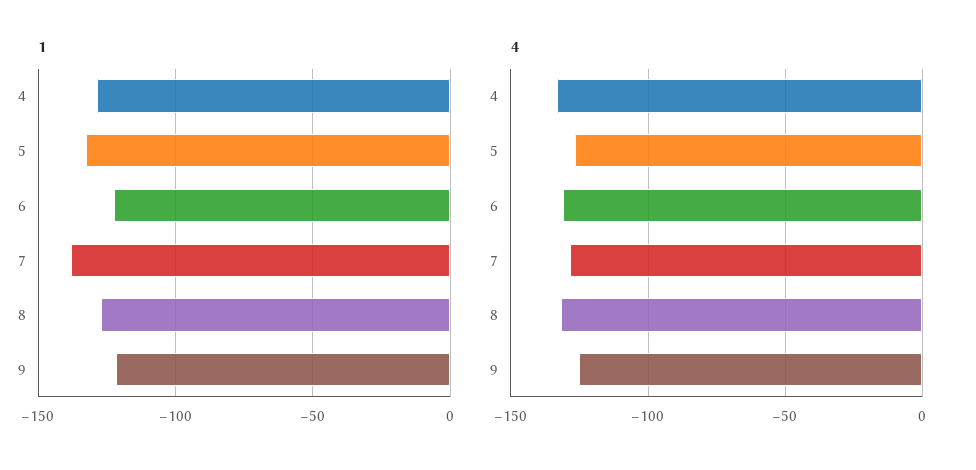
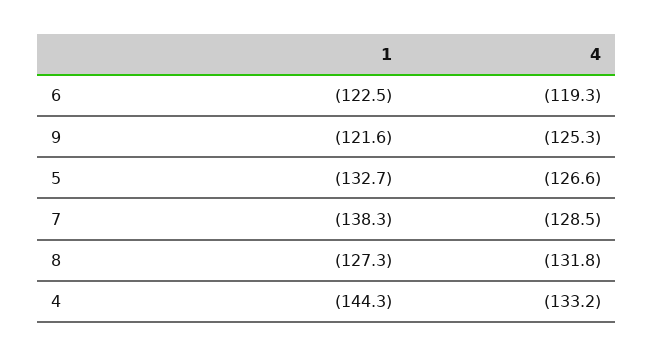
1, 4: -130 -> -144.3
4, 6: -130 -> -119.3

